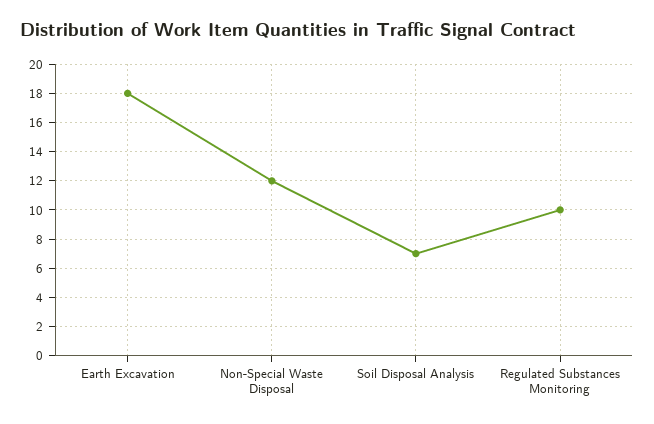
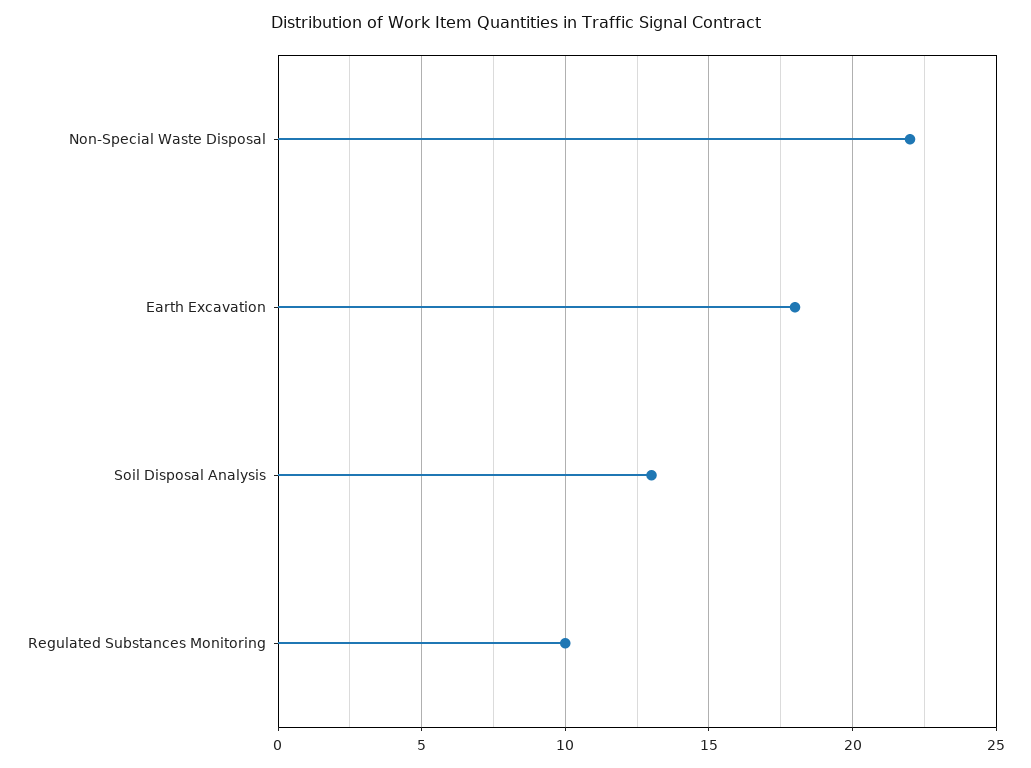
Non-Special Waste Disposal: 12 -> 22
Soil Disposal Analysis: 7 -> 13

